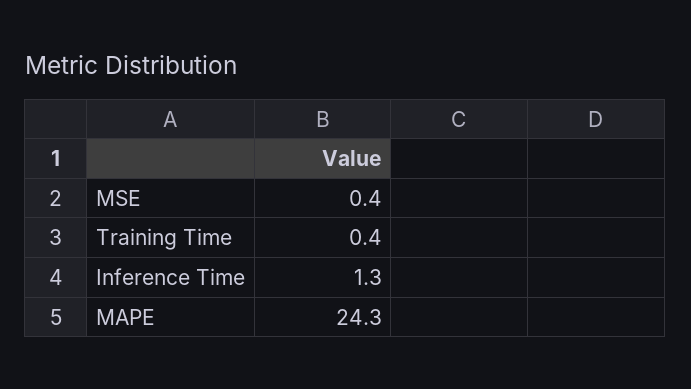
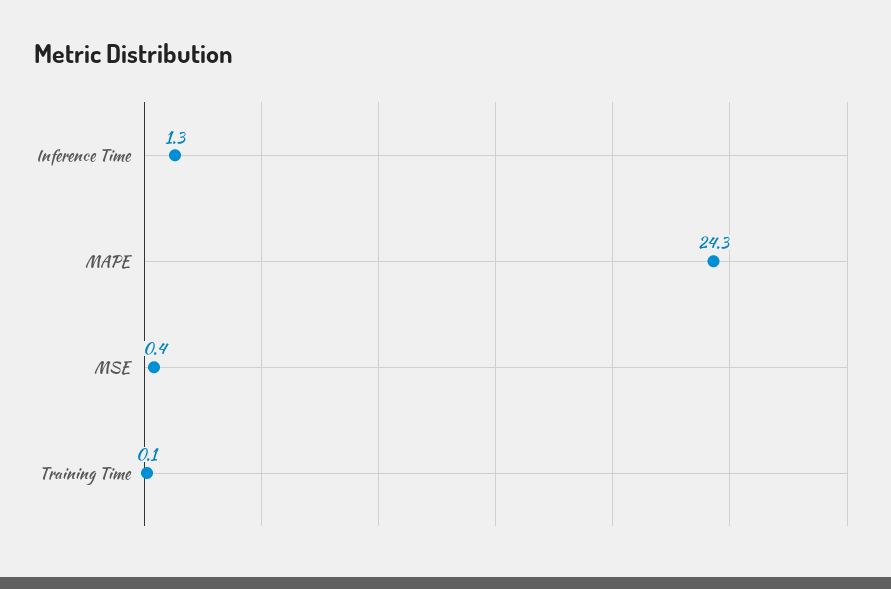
Training Time: 0.4 -> 0.1

